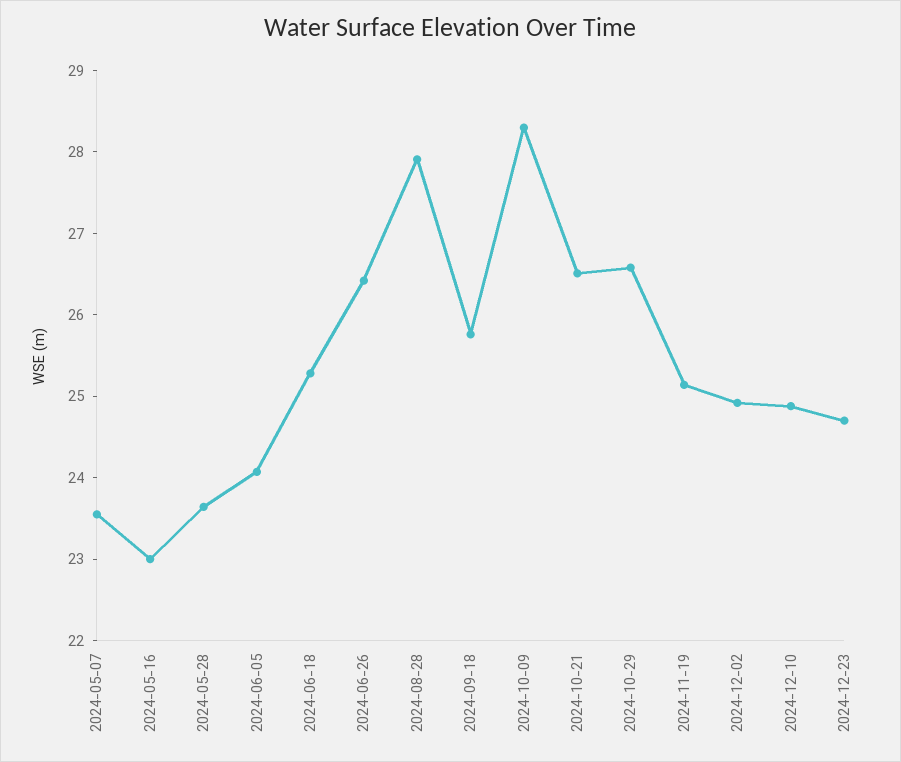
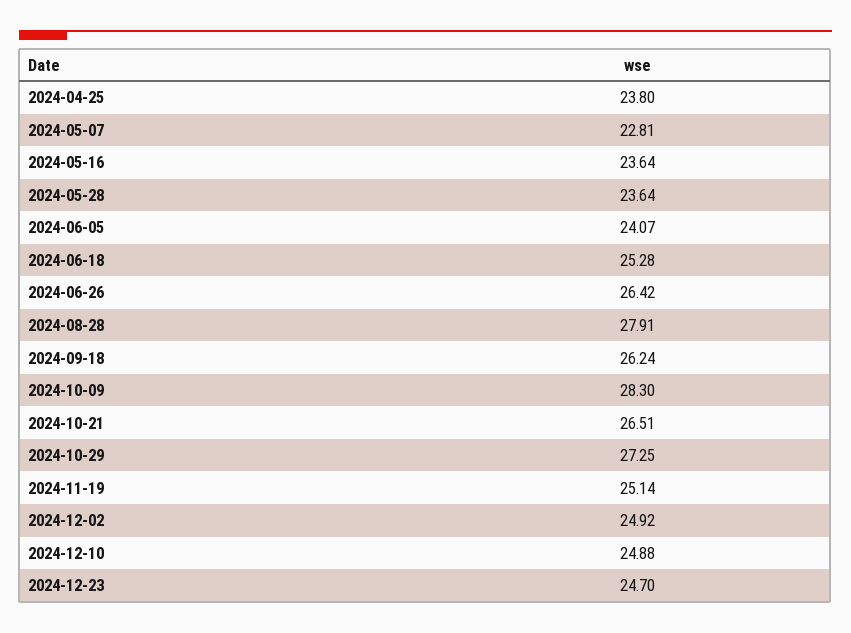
2024-05-07: 23.6 -> 22.81
2024-05-16: 23 -> 23.64
2024-09-18: 25.8 -> 26.24
2024-10-29: 26.6 -> 27.25
2024-04-25: none -> 23.8

